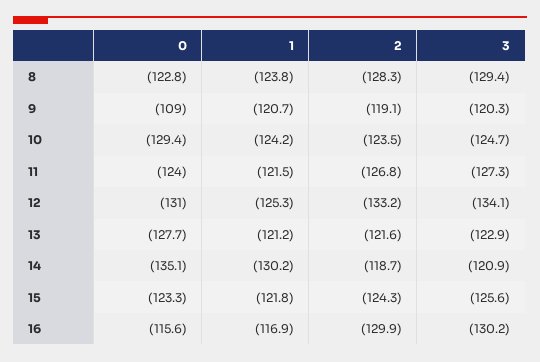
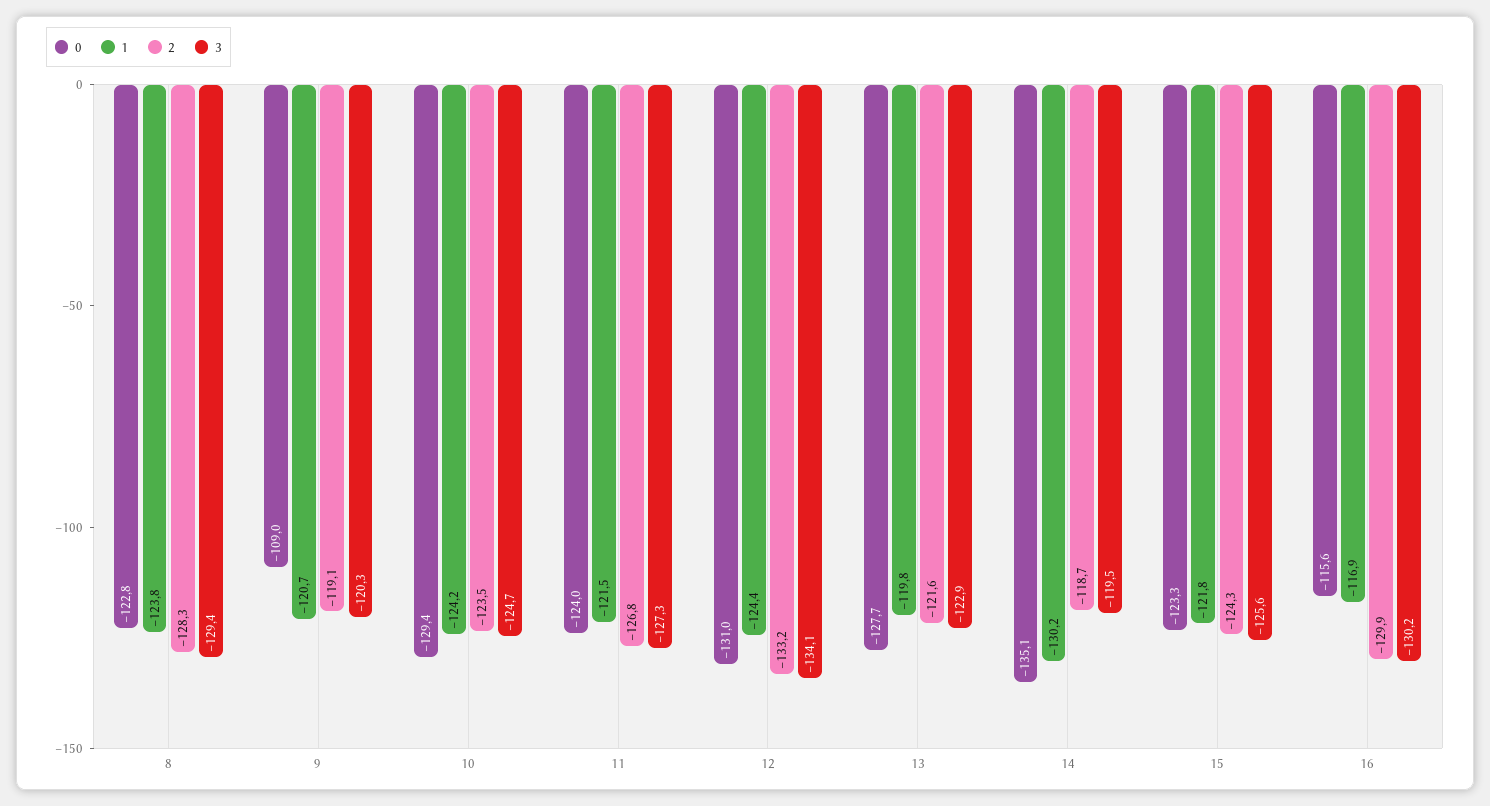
1, 12: -125.3 -> -124.4
1, 13: -121.2 -> -119.8
3, 14: -120.9 -> -119.5

